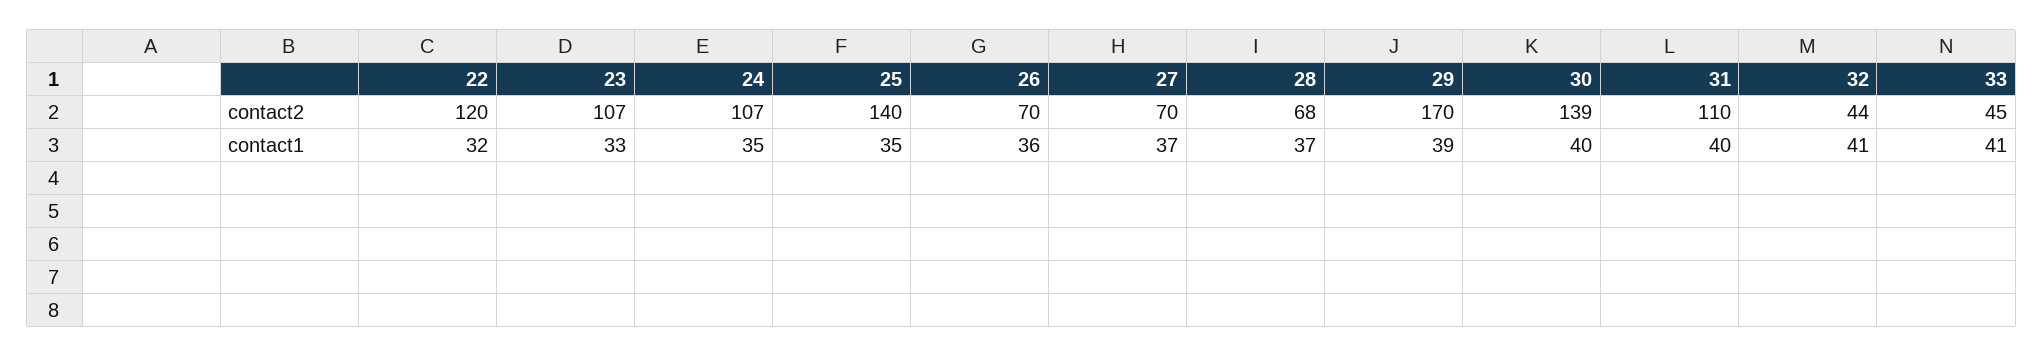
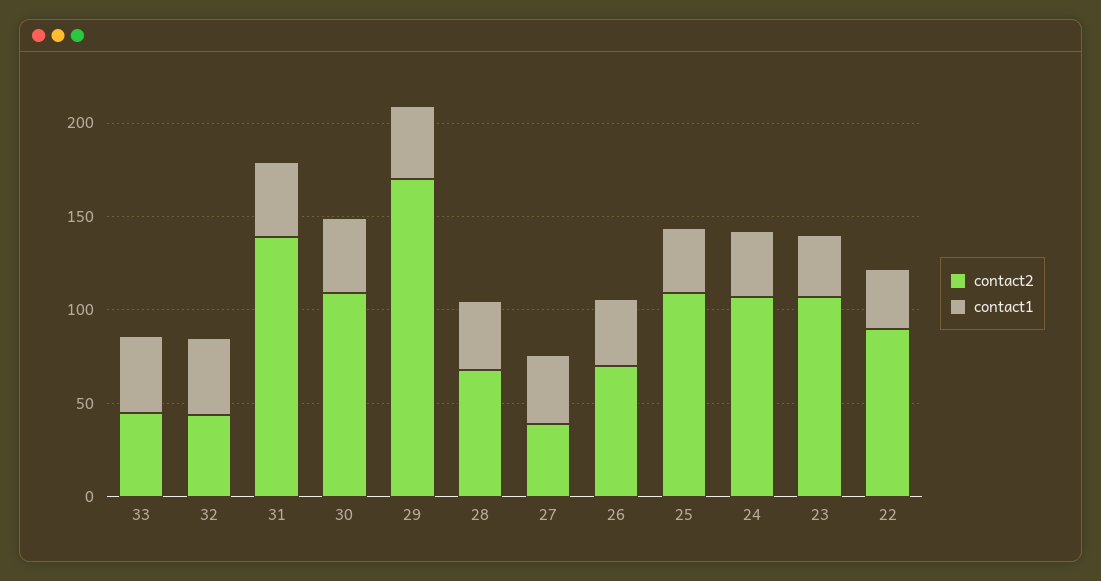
contact2, 22: 120 -> 90
contact2, 25: 140 -> 110
contact2, 27: 70 -> 40
contact2, 30: 139 -> 110
contact2, 31: 110 -> 140

